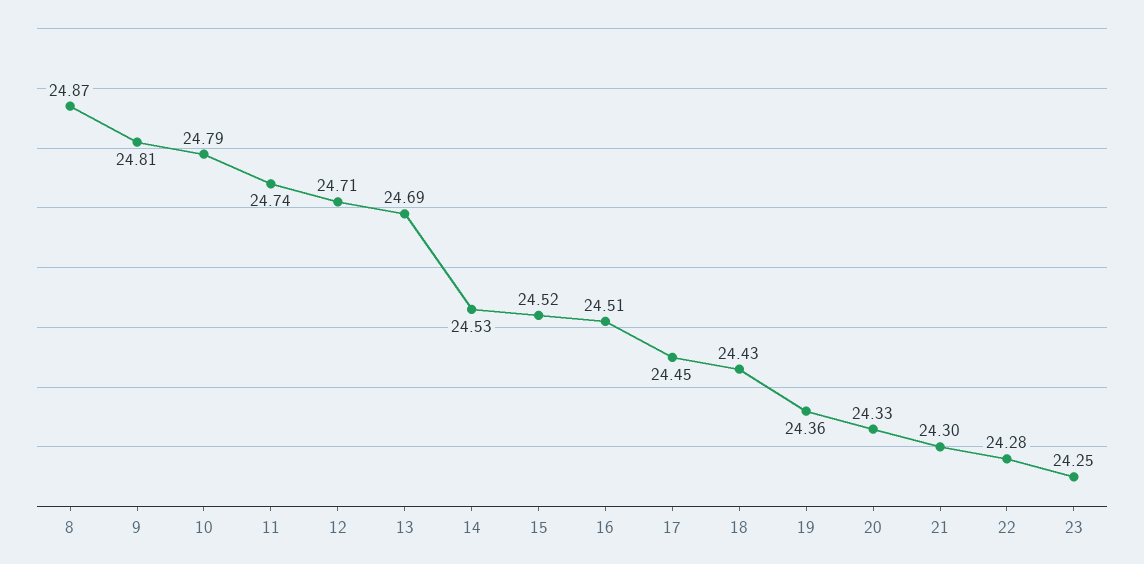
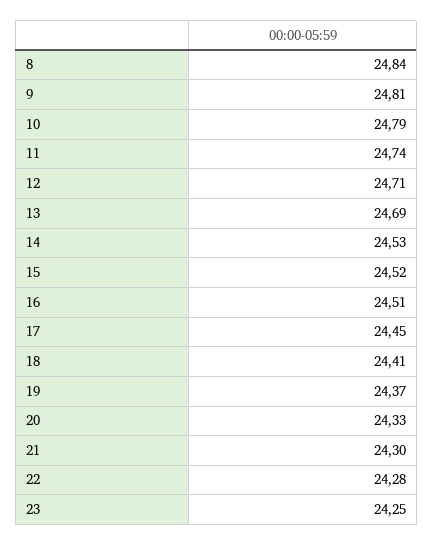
8: 24.87 -> 24.84
18: 24.43 -> 24.41
19: 24.36 -> 24.37

